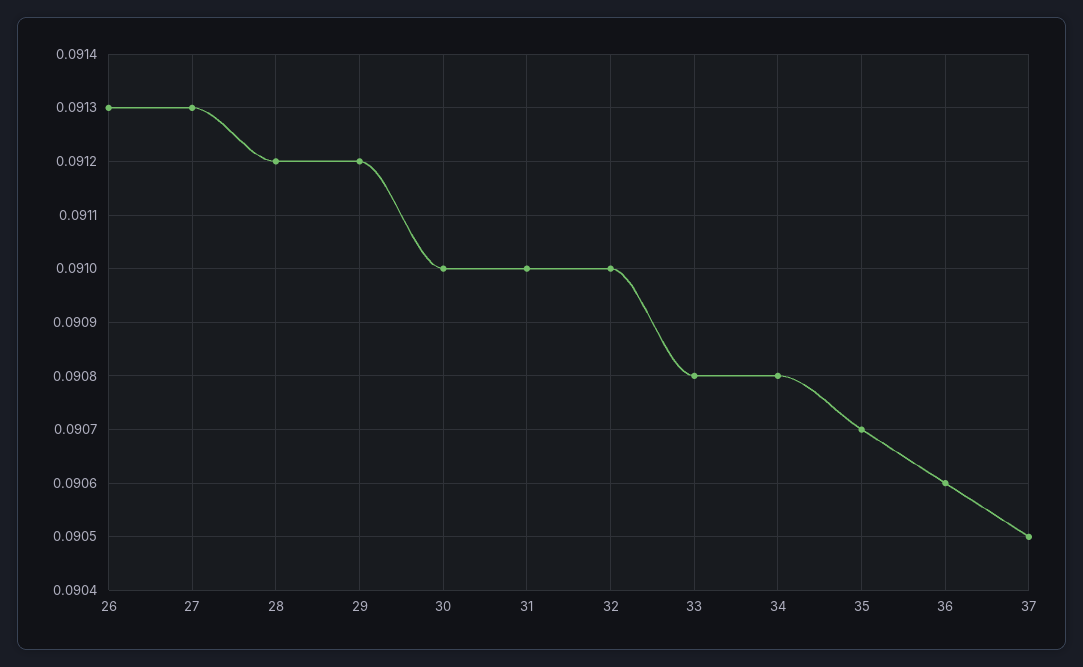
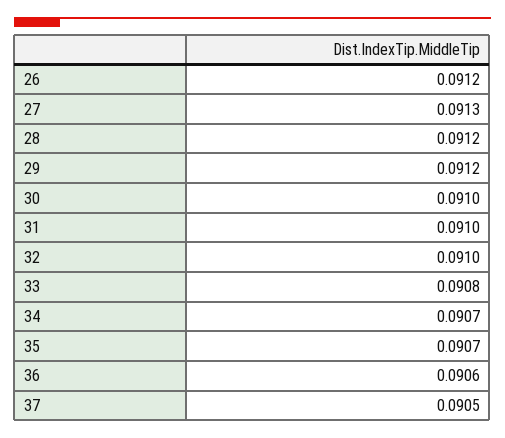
26: 0.0913 -> 0.0912
34: 0.0908 -> 0.0907

